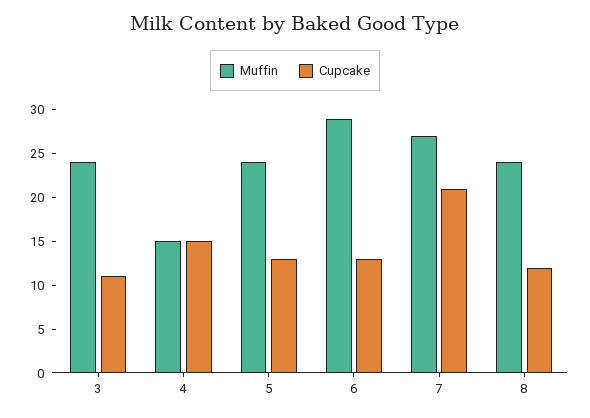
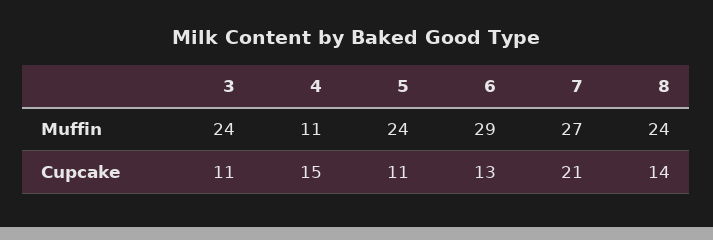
Muffin, 4: 15 -> 11
Cupcake, 5: 13 -> 11
Cupcake, 8: 12 -> 14

